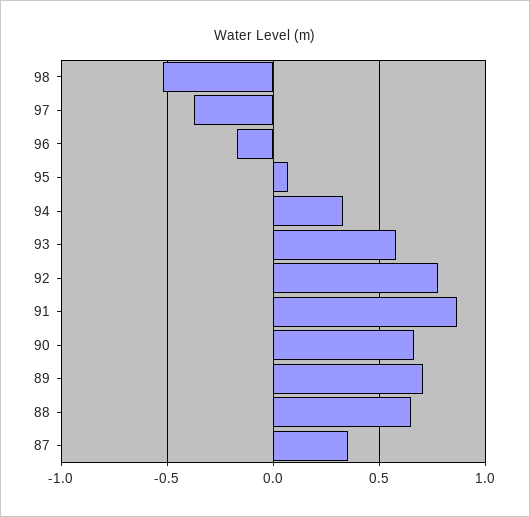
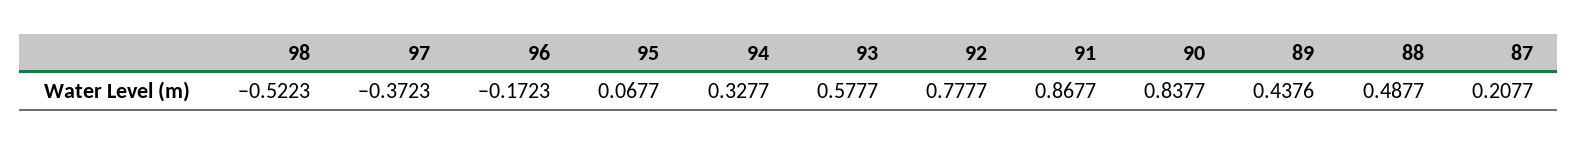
90: 0.65 -> 0.8377
89: 0.7 -> 0.4376
88: 0.65 -> 0.4877
87: 0.35 -> 0.2077

